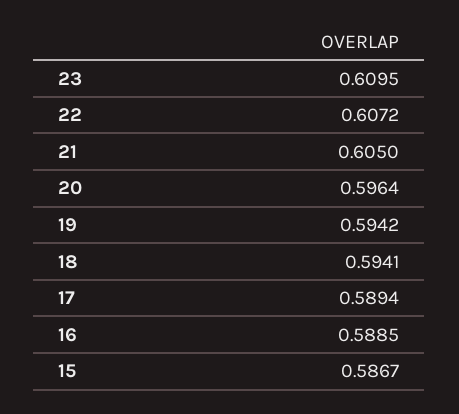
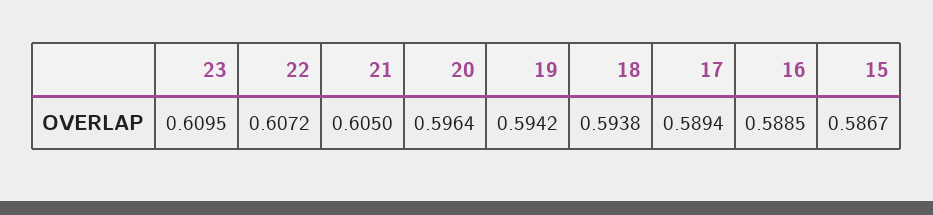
18: 0.5941 -> 0.5938

